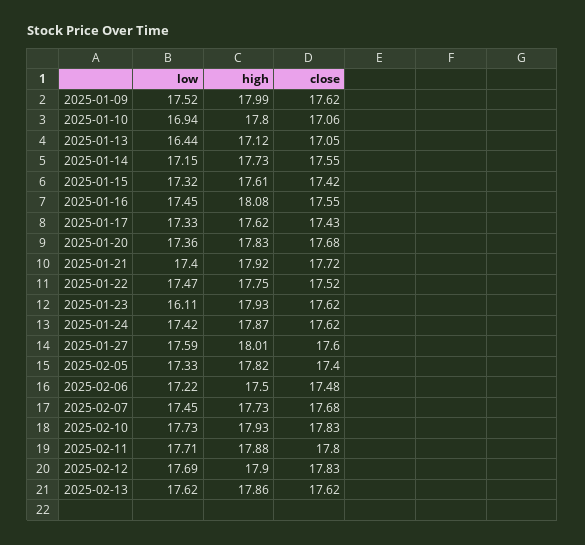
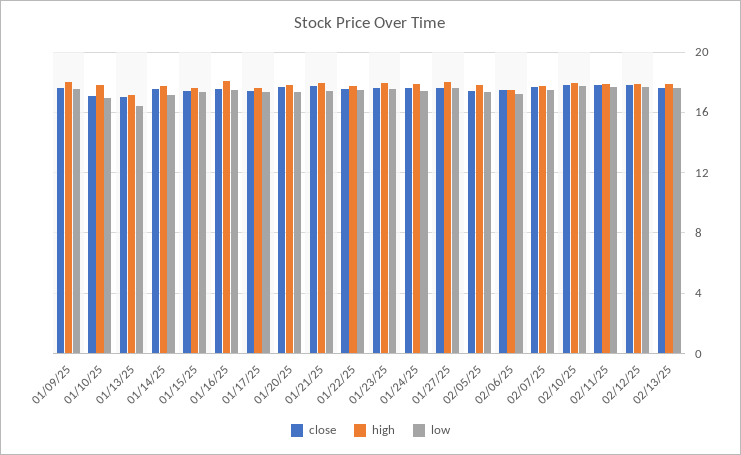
low, 2025-01-23: 16.11 -> 17.5

